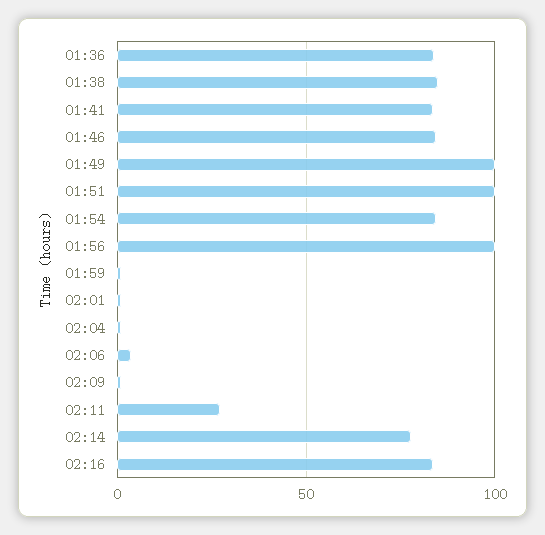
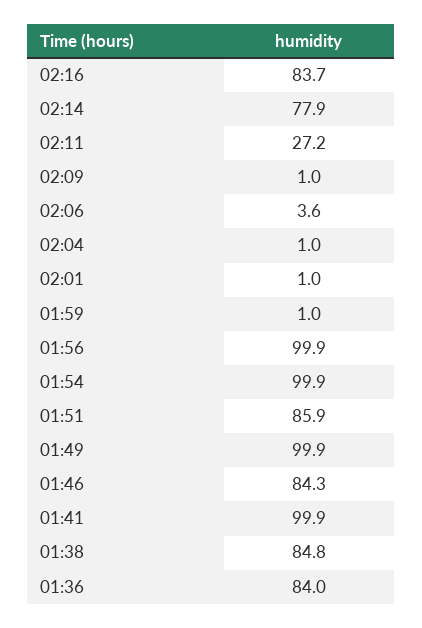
01:41: 85 -> 99.9
01:51: 100 -> 85.9
01:54: 85 -> 99.9

